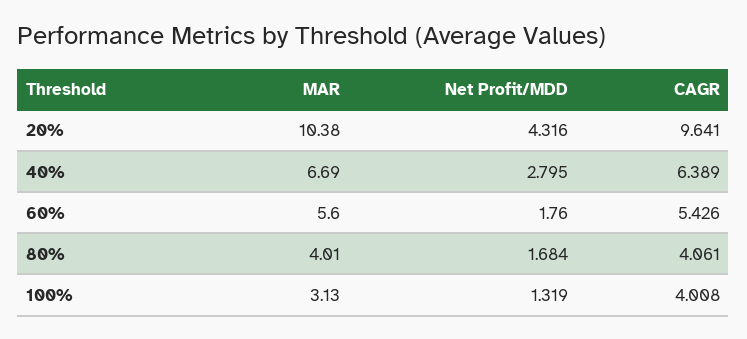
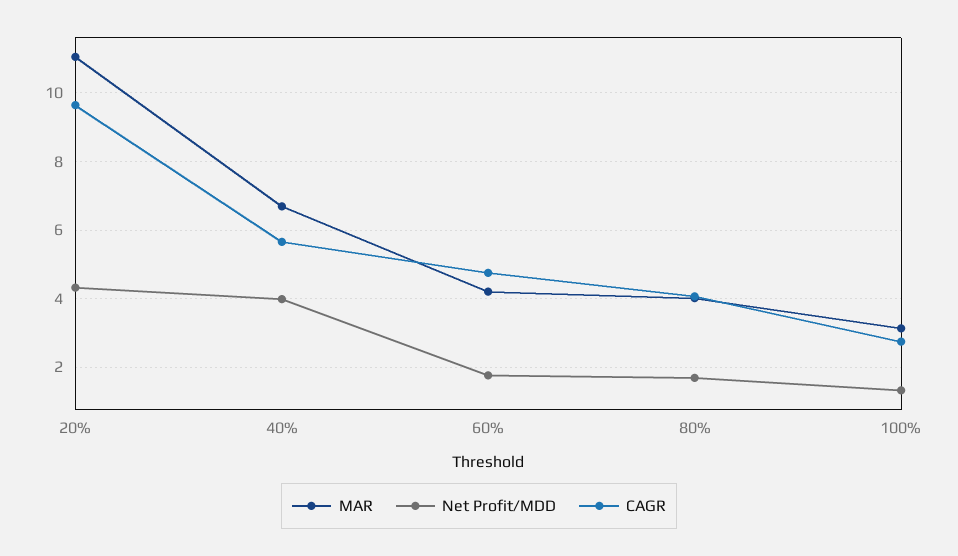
MAR, 20%: 10.38 -> 11
Net Profit/MDD, 40%: 2.795 -> 4
CAGR, 40%: 6.389 -> 5.6
MAR, 60%: 5.6 -> 4.2
CAGR, 60%: 5.426 -> 4.8
CAGR, 100%: 4.008 -> 2.8

